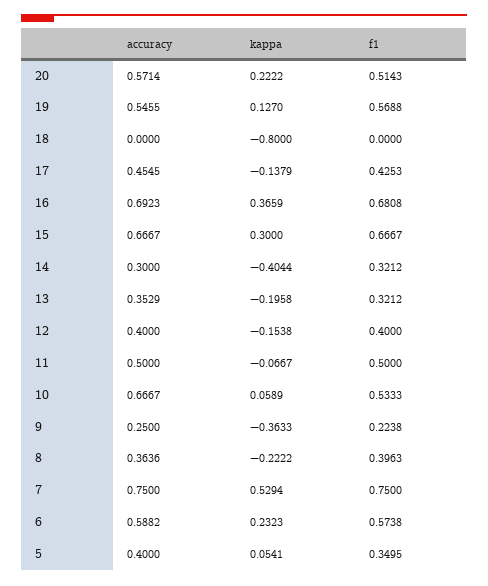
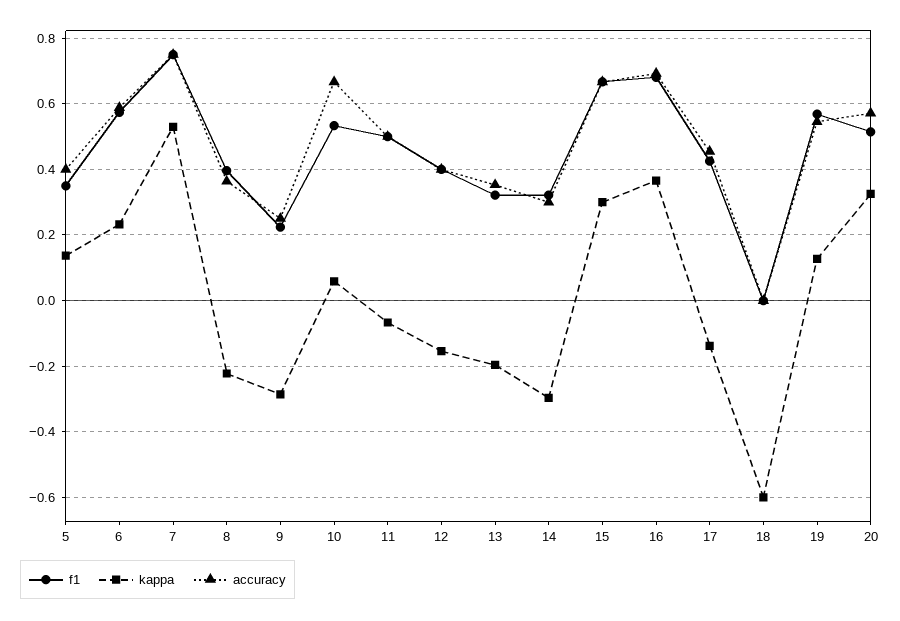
kappa, 20: 0.2222 -> 0.32
kappa, 18: -0.8 -> -0.6
kappa, 14: -0.4044 -> -0.3
kappa, 9: -0.3633 -> -0.28
kappa, 5: 0.0541 -> 0.14

